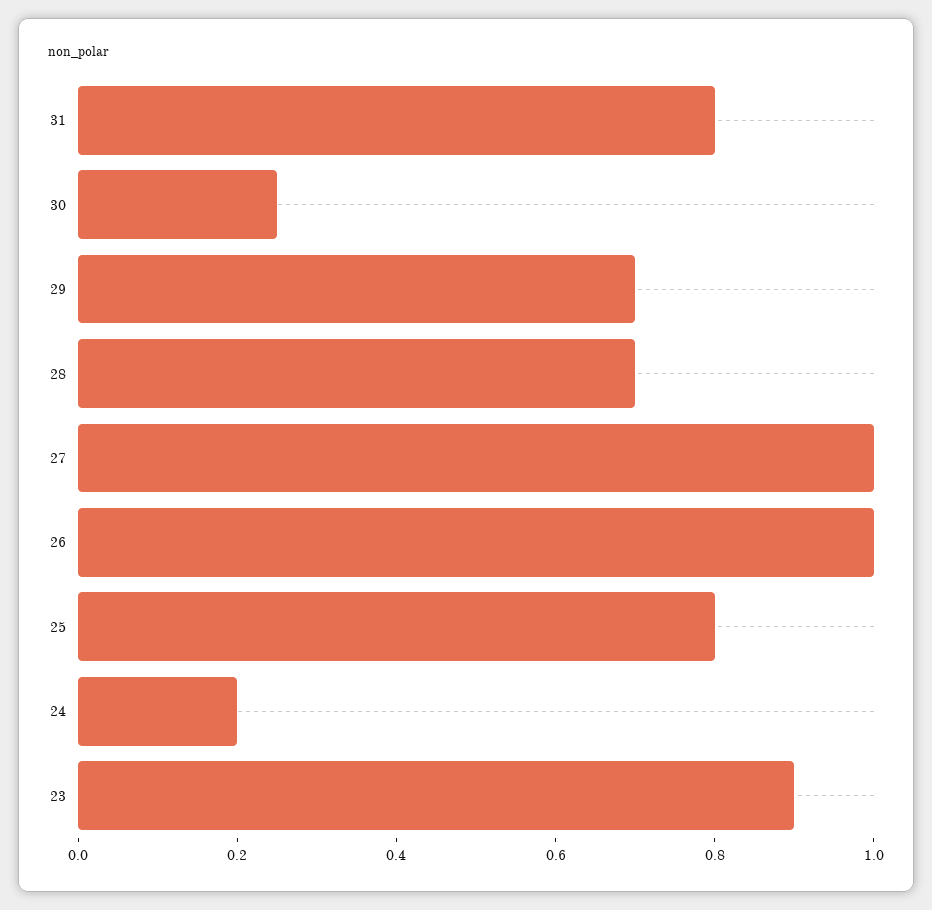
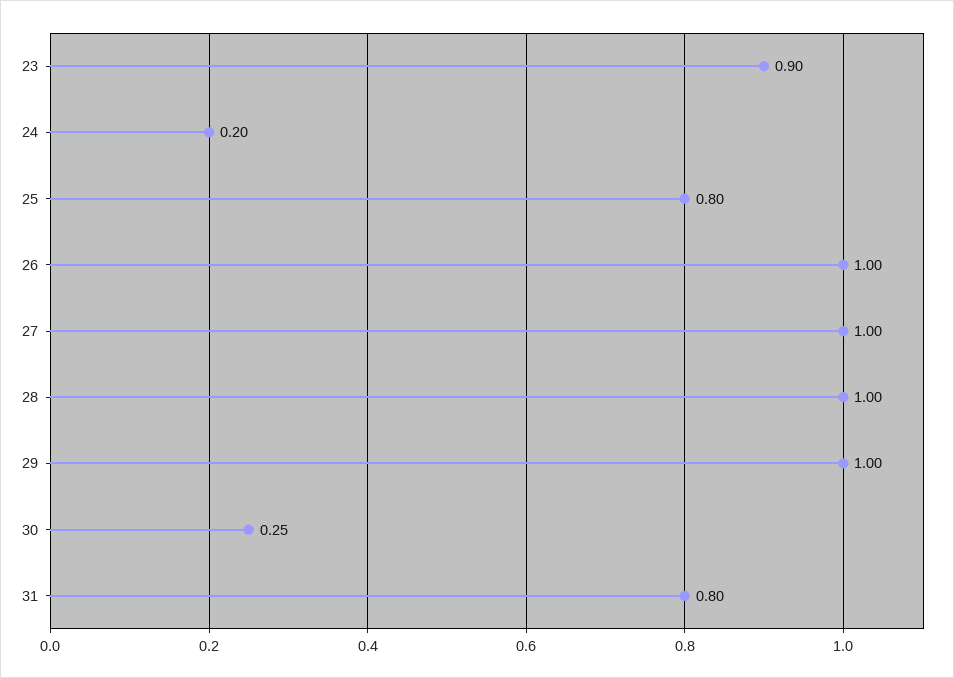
29: 0.7 -> 1
28: 0.7 -> 1

